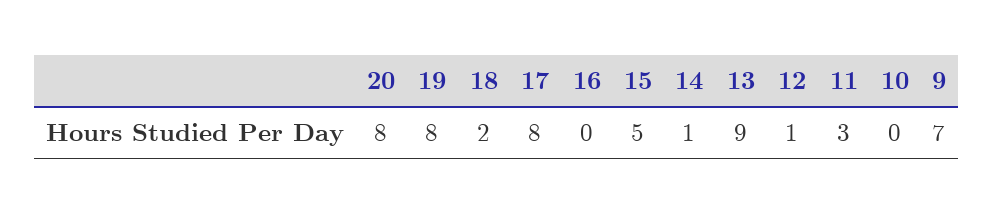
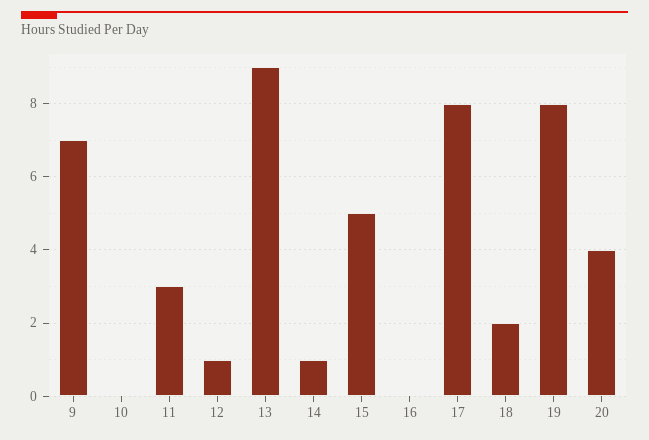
20: 8 -> 4

